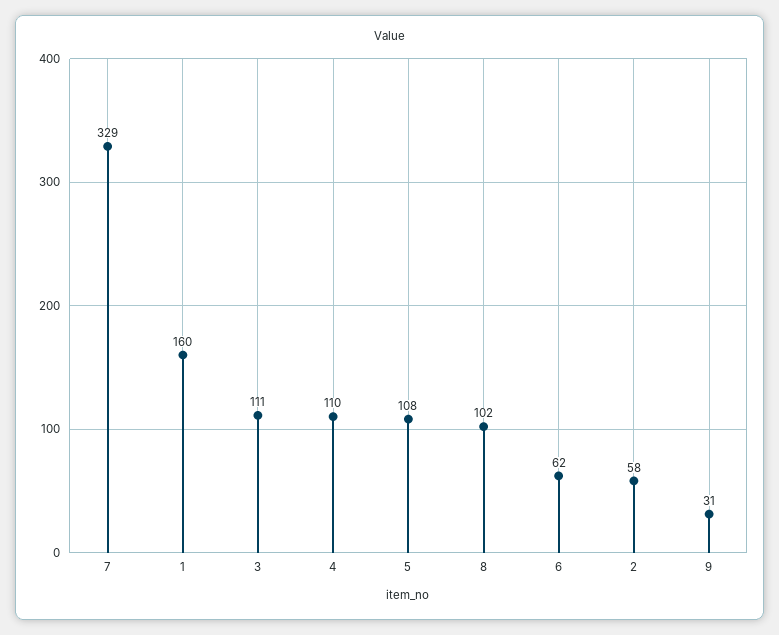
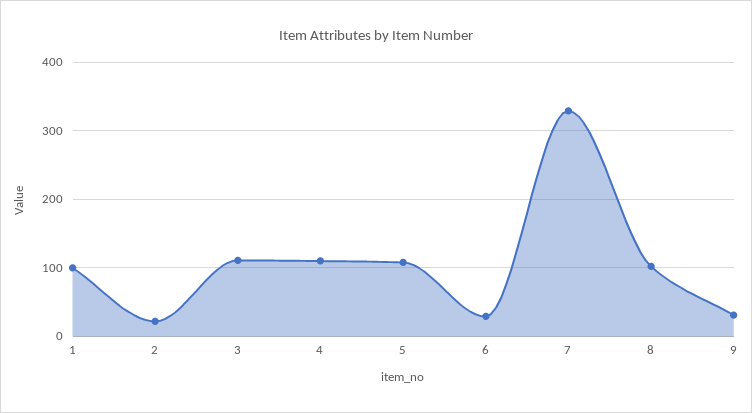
1: 160 -> 100
6: 62 -> 30
2: 58 -> 20

